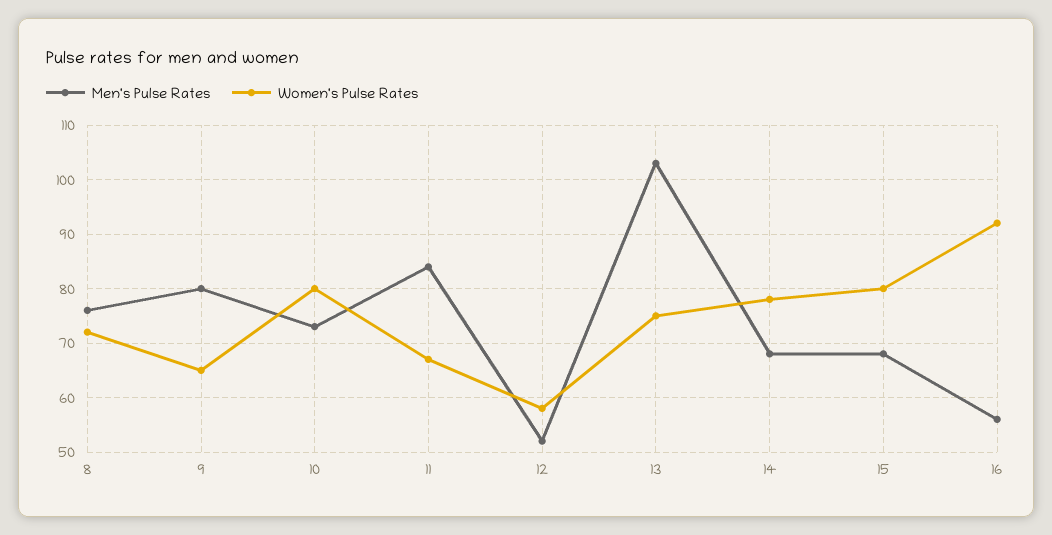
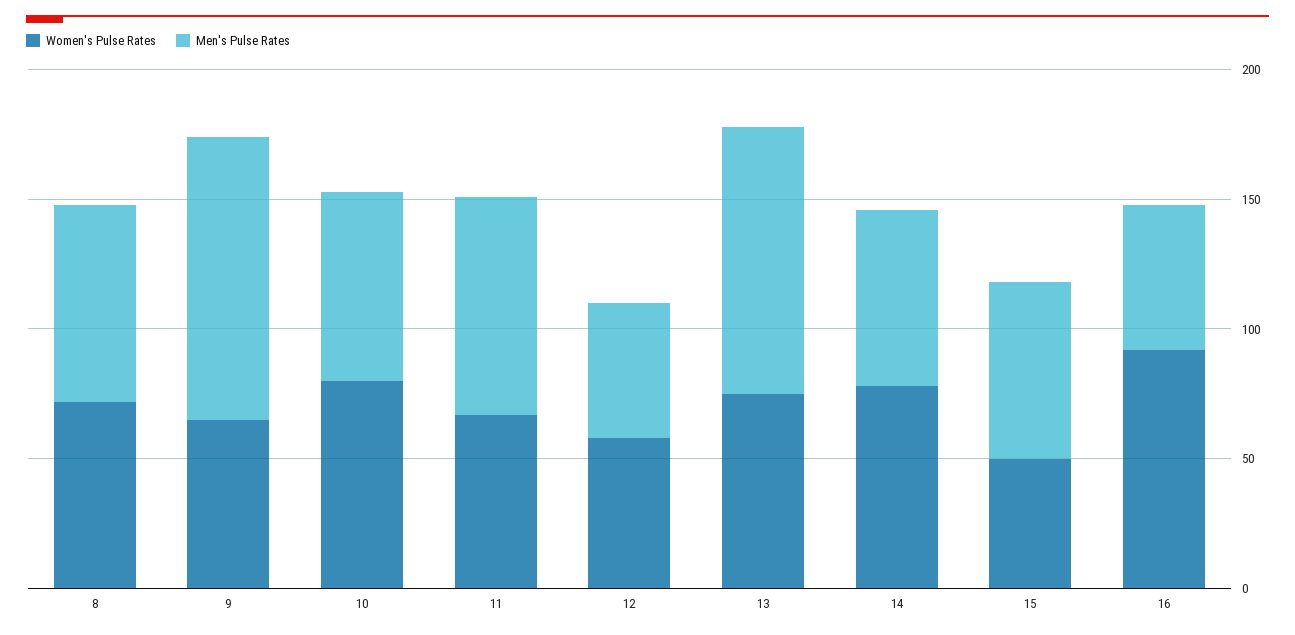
Men's Pulse Rates, 9: 80 -> 110
Women's Pulse Rates, 15: 80 -> 50

